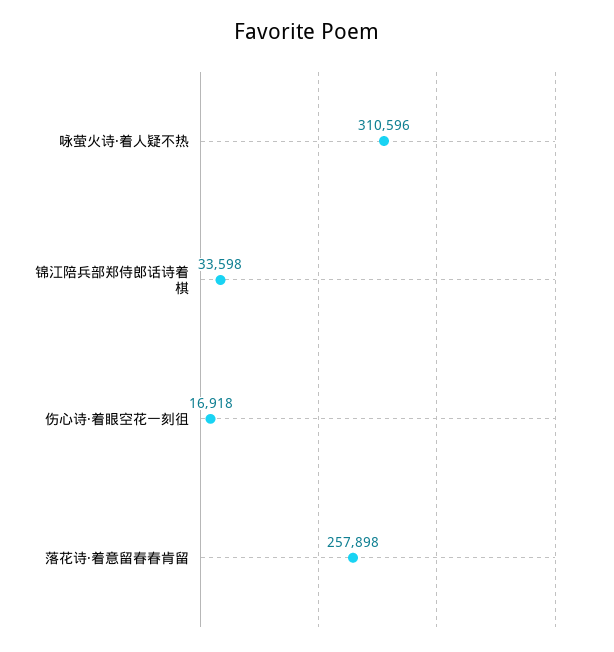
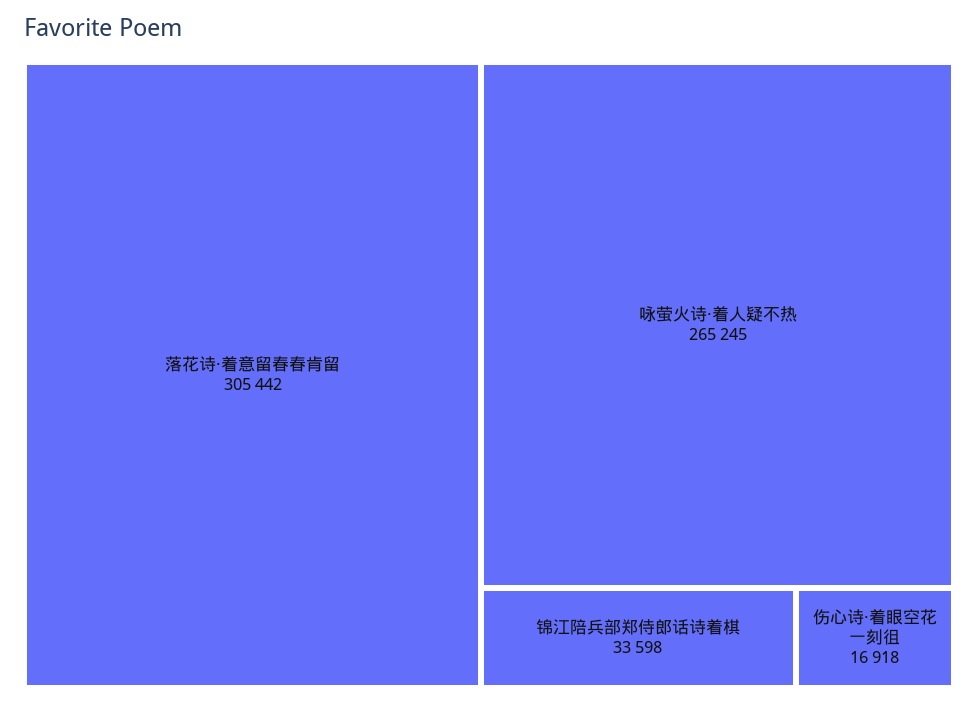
咏萤火诗·着人疑不热: 310596 -> 265245
落花诗·着意留春春肯留: 257898 -> 305442

